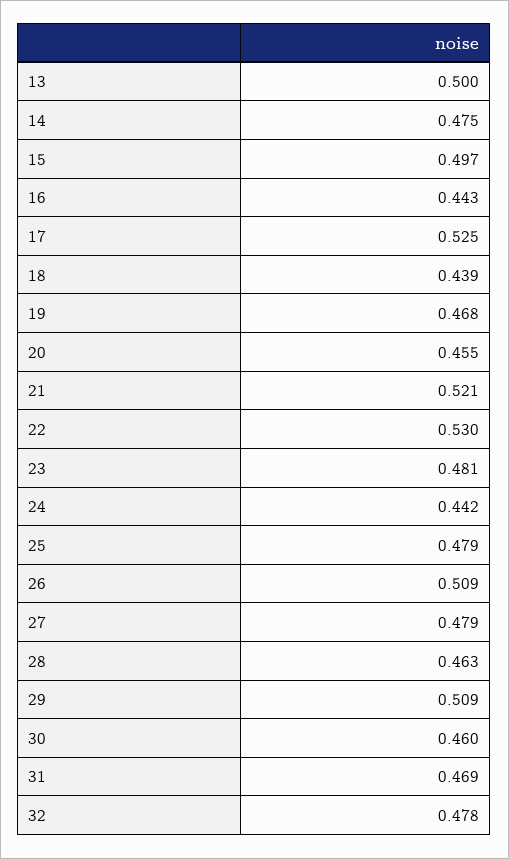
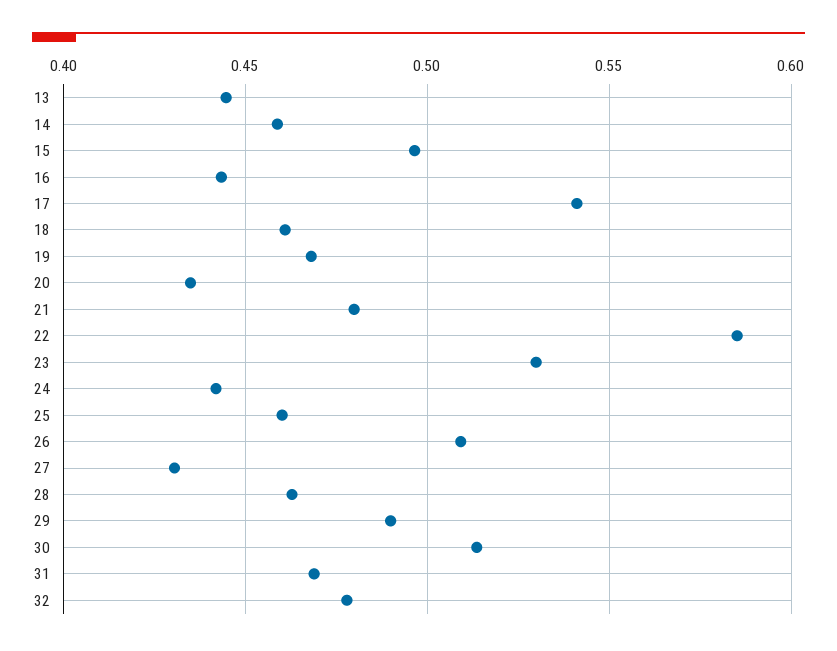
13: 0.5 -> 0.445
14: 0.475 -> 0.46
17: 0.525 -> 0.54
18: 0.439 -> 0.46
20: 0.455 -> 0.435
21: 0.521 -> 0.48
22: 0.53 -> 0.585
23: 0.481 -> 0.53
25: 0.479 -> 0.46
27: 0.479 -> 0.43
29: 0.509 -> 0.49
30: 0.46 -> 0.515

